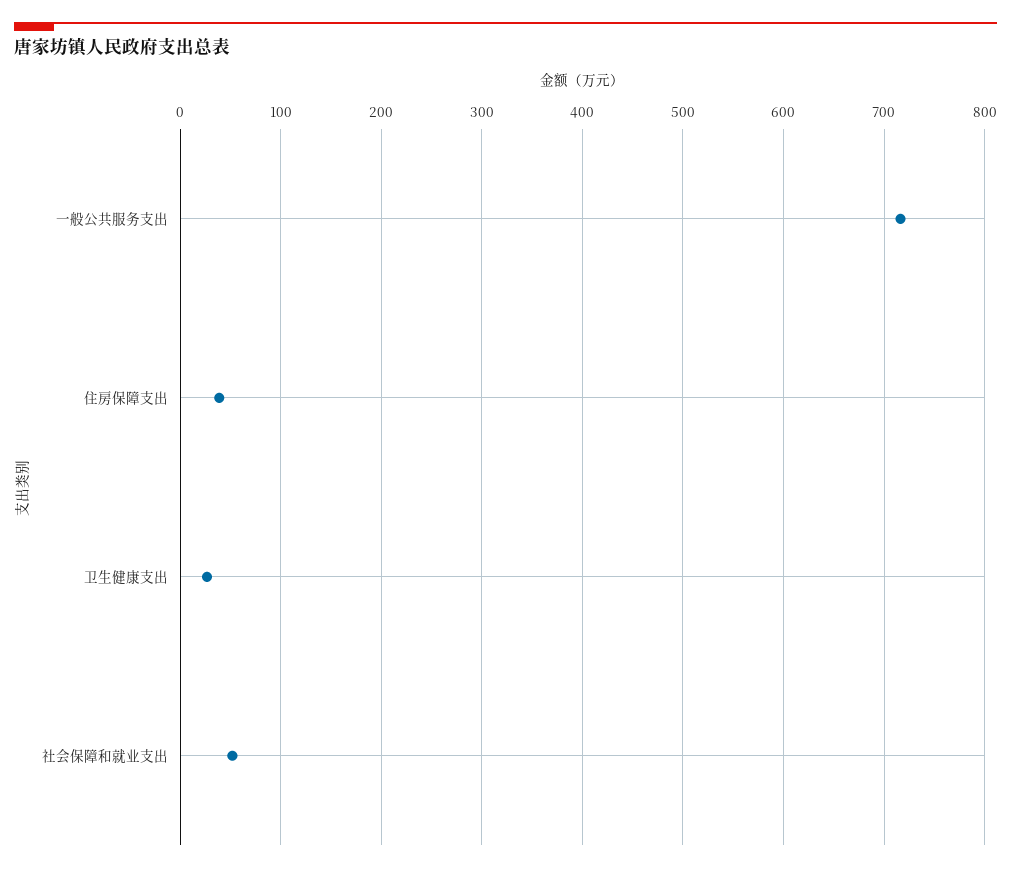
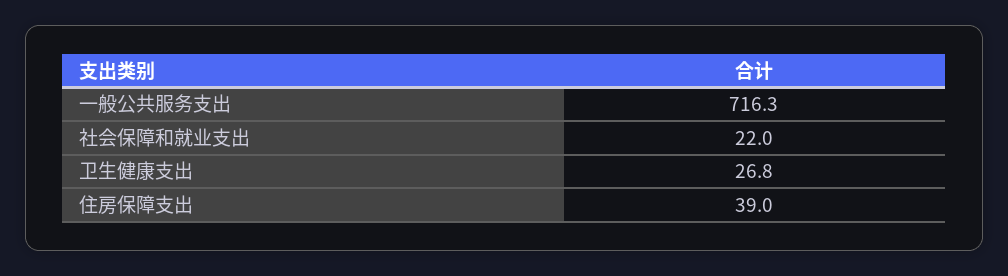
社会保障和就业支出: 50 -> 22

